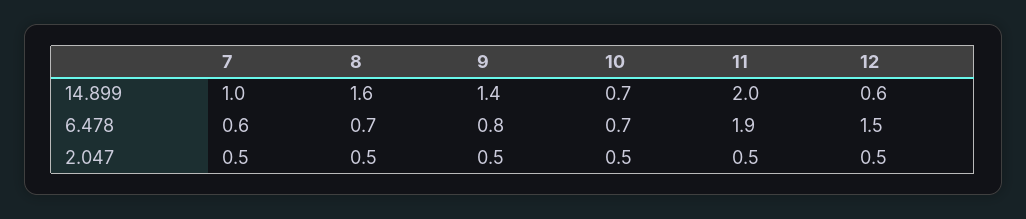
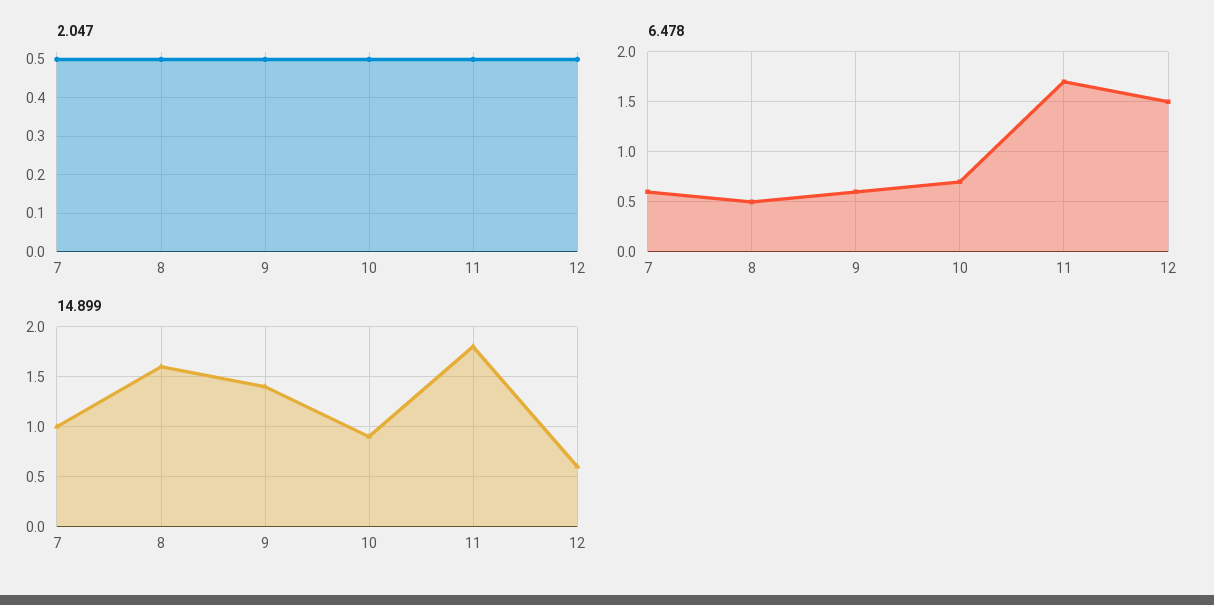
14.899, 10: 0.7 -> 0.9
14.899, 11: 2 -> 1.8
6.478, 8: 0.7 -> 0.5
6.478, 9: 0.8 -> 0.6
6.478, 11: 1.9 -> 1.7

